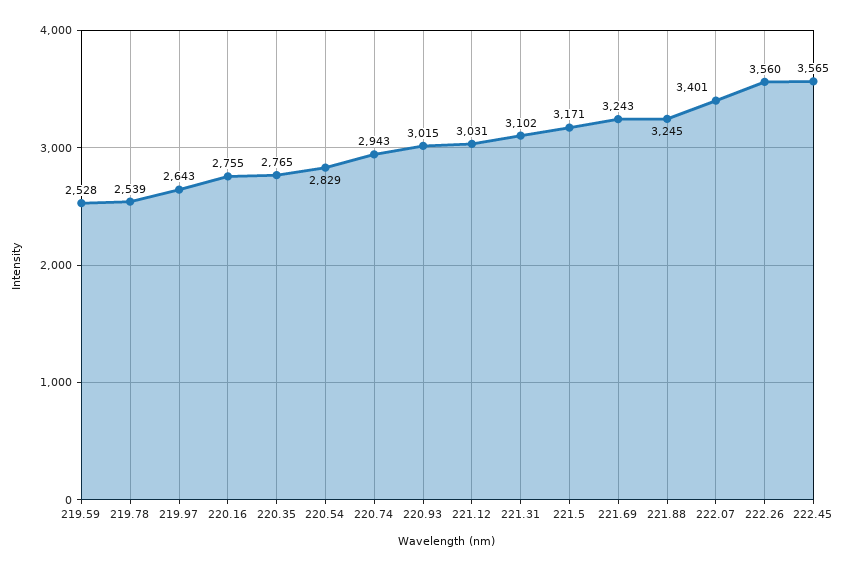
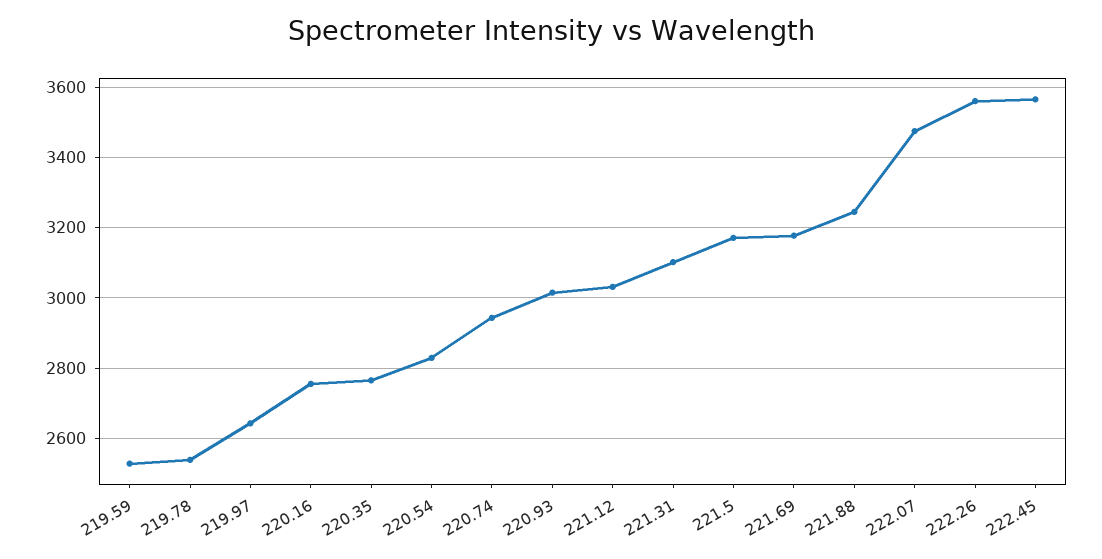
221.69: 3243 -> 3180
222.07: 3401 -> 3480

